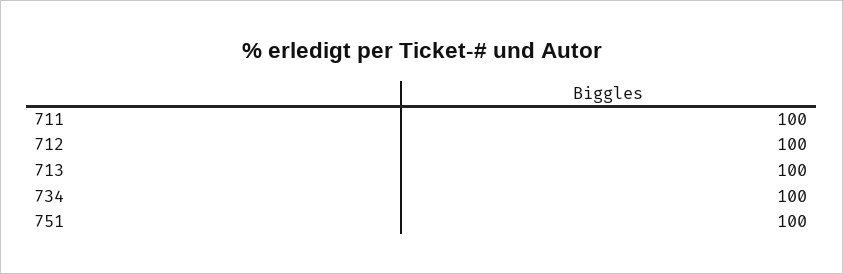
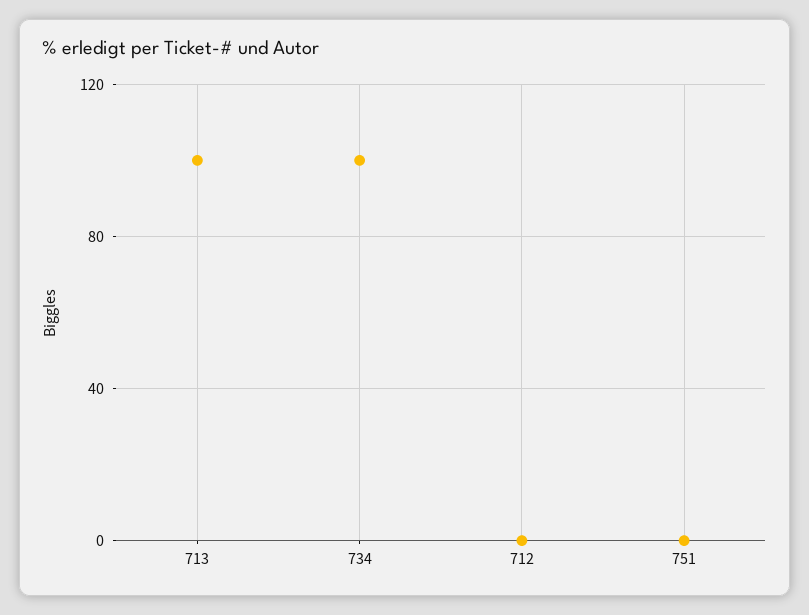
711: 100 -> none
712: 100 -> 0
751: 100 -> 0

